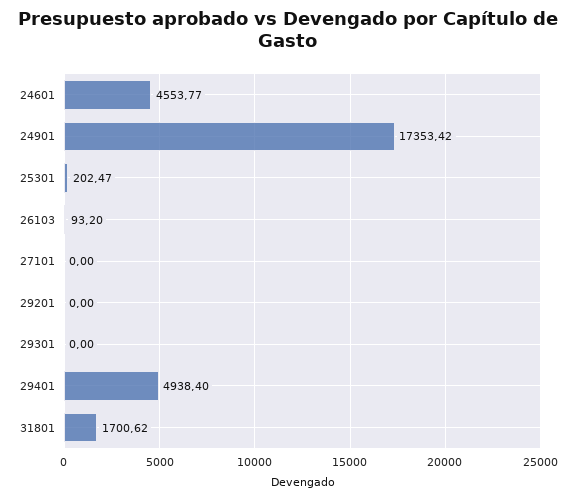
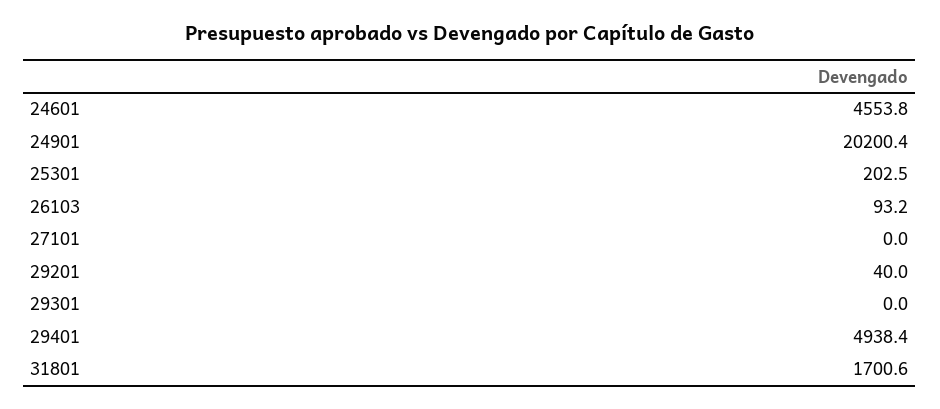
24901: 17353.42 -> 20200.4
29201: 0 -> 40

